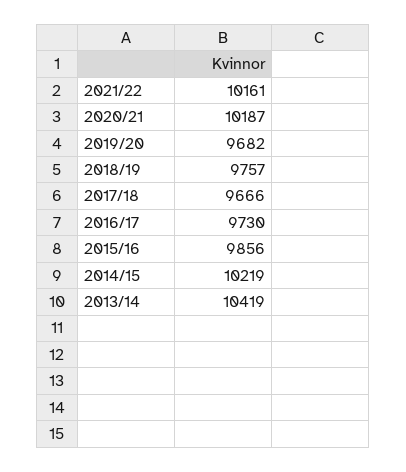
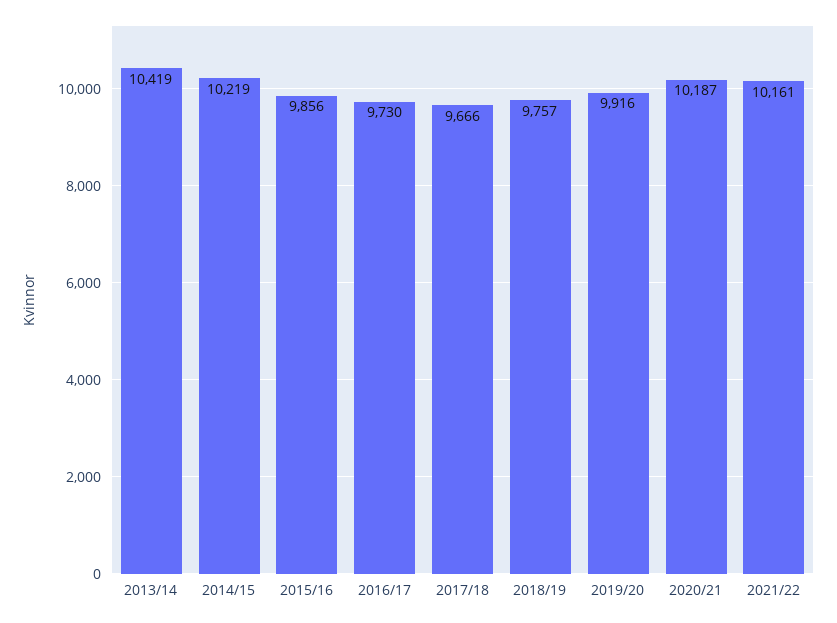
2019/20: 9682 -> 9916

